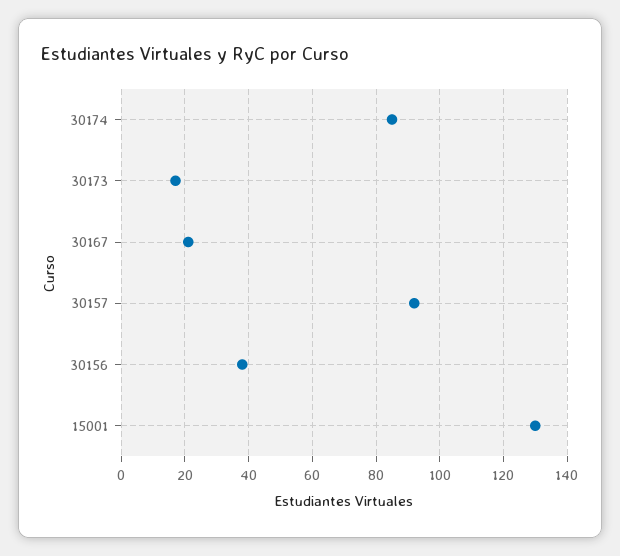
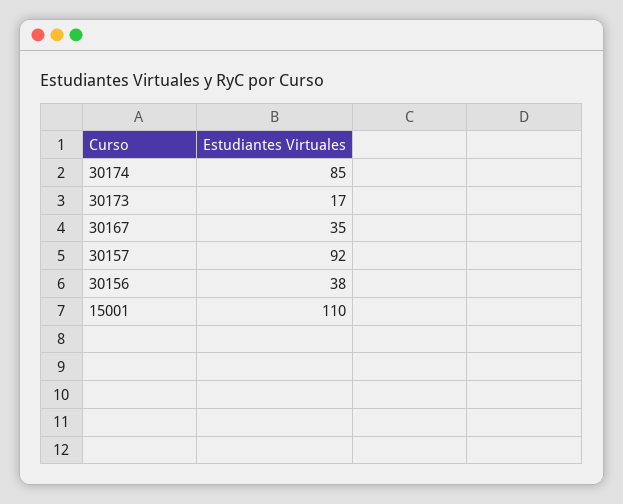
30167: 20 -> 35
15001: 130 -> 110

